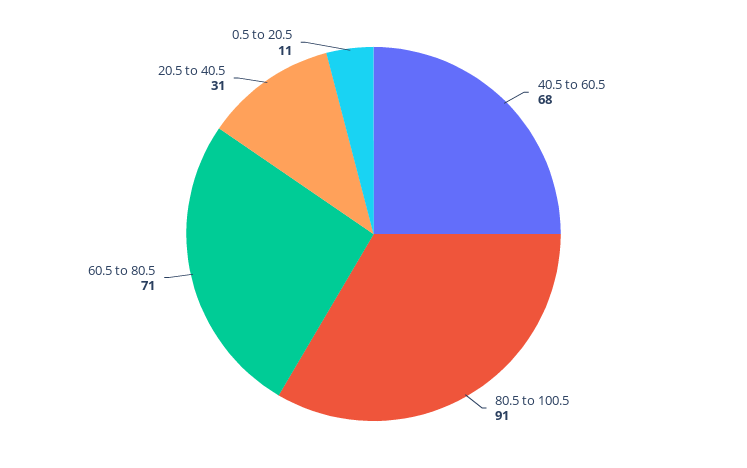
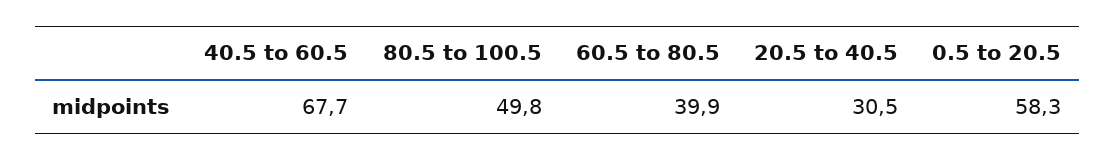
80.5 to 100.5: 91 -> 49.8
60.5 to 80.5: 71 -> 39.9
0.5 to 20.5: 11 -> 58.3

